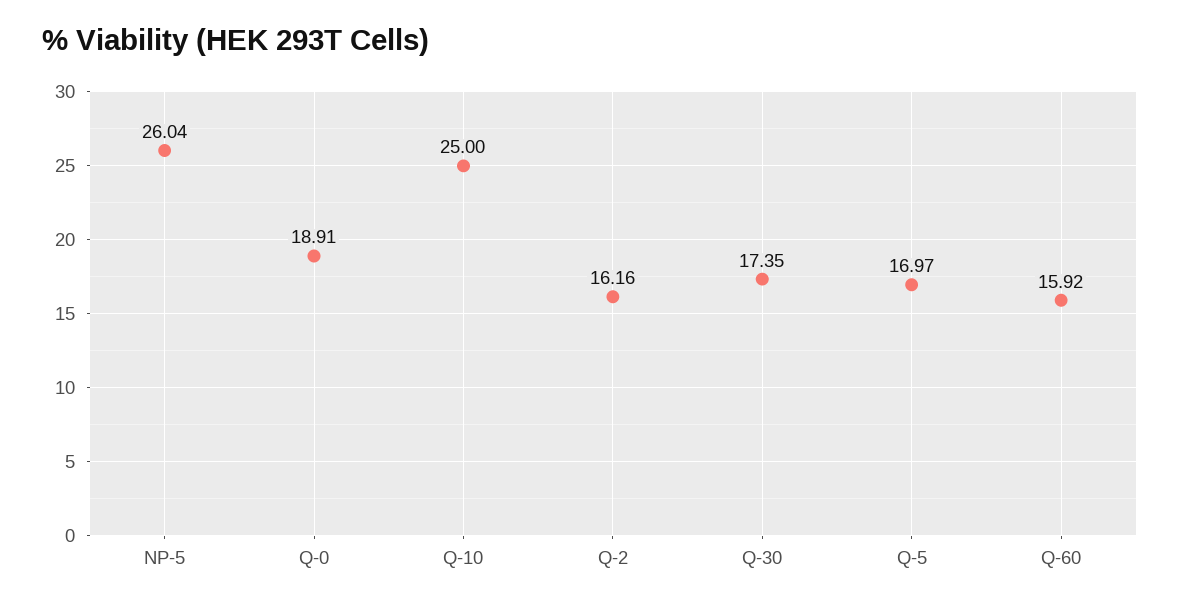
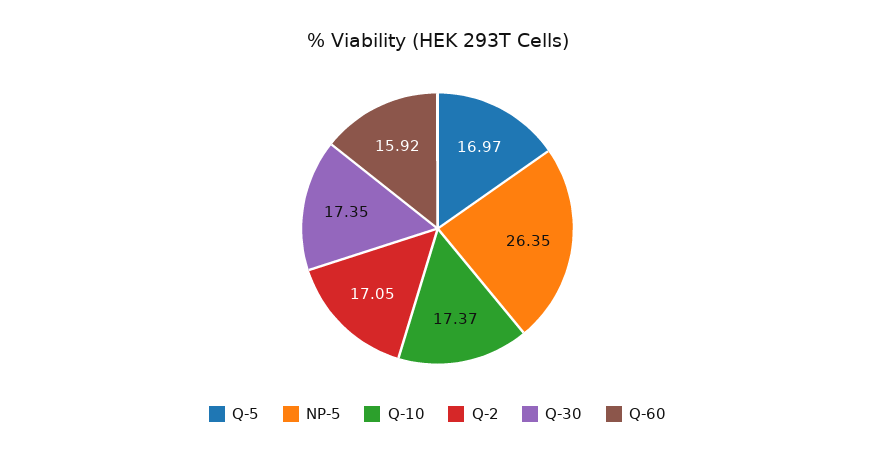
NP-5: 26.04 -> 26.35
Q-0: 18.91 -> none
Q-10: 25 -> 17.37
Q-2: 16.16 -> 17.05

